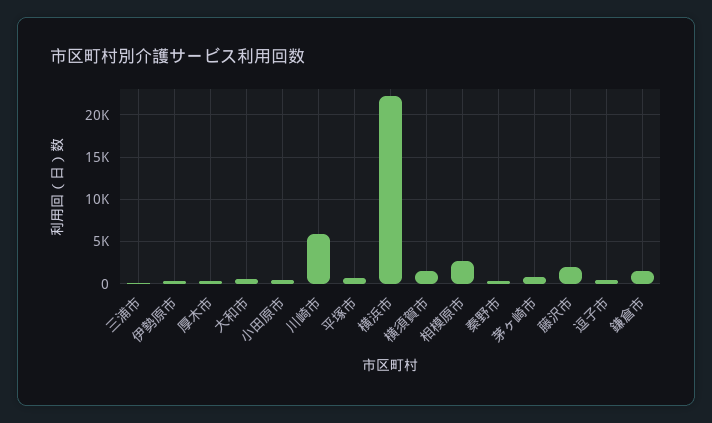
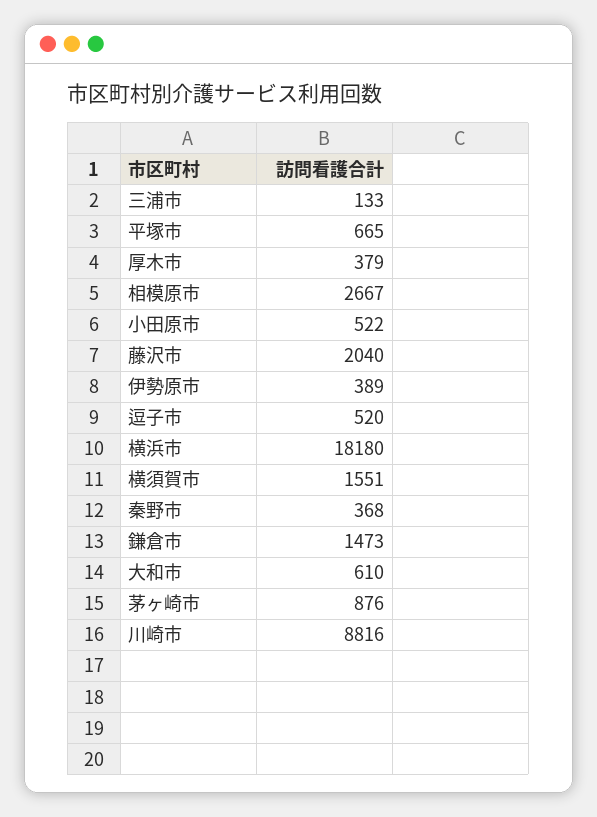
川崎市: 6000 -> 8816
横浜市: 22000 -> 18180

